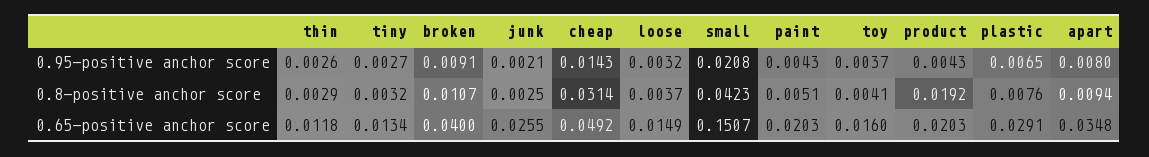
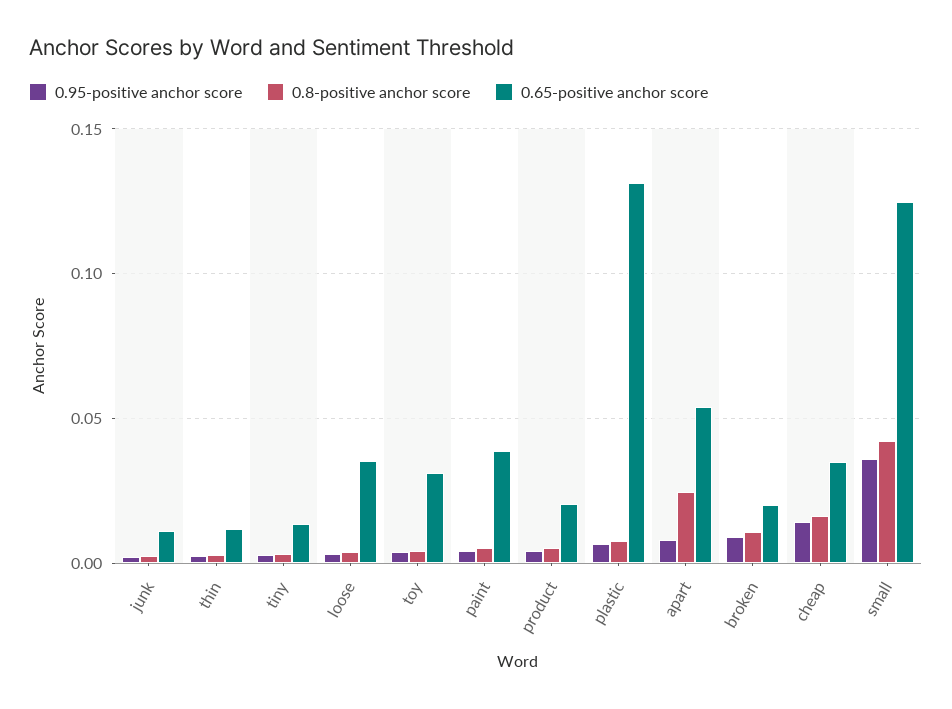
0.95-positive anchor score, small: 0.0208 -> 0.035
0.8-positive anchor score, cheap: 0.0314 -> 0.015
0.8-positive anchor score, product: 0.0192 -> 0.005
0.8-positive anchor score, apart: 0.0094 -> 0.025
0.65-positive anchor score, broken: 0.04 -> 0.02
0.65-positive anchor score, junk: 0.0255 -> 0.01
0.65-positive anchor score, cheap: 0.0492 -> 0.035
0.65-positive anchor score, loose: 0.0149 -> 0.035
0.65-positive anchor score, small: 0.1507 -> 0.125
0.65-positive anchor score, paint: 0.0203 -> 0.04
0.65-positive anchor score, toy: 0.016 -> 0.03
0.65-positive anchor score, plastic: 0.0291 -> 0.13
0.65-positive anchor score, apart: 0.0348 -> 0.055

